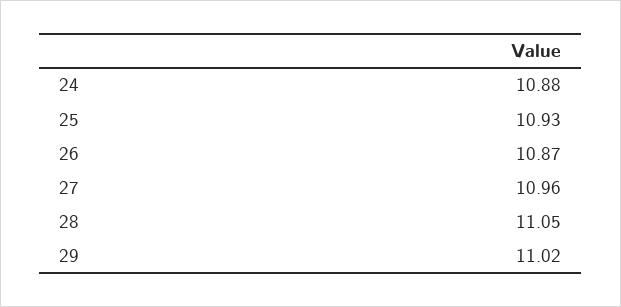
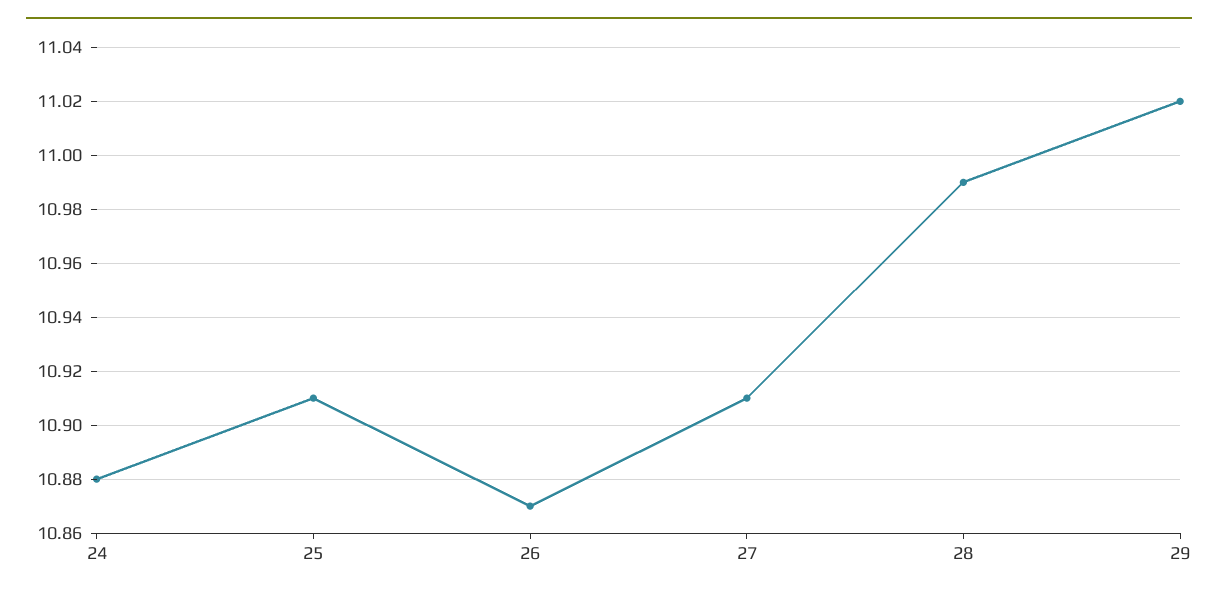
25: 10.93 -> 10.91
27: 10.96 -> 10.91
28: 11.05 -> 10.99

